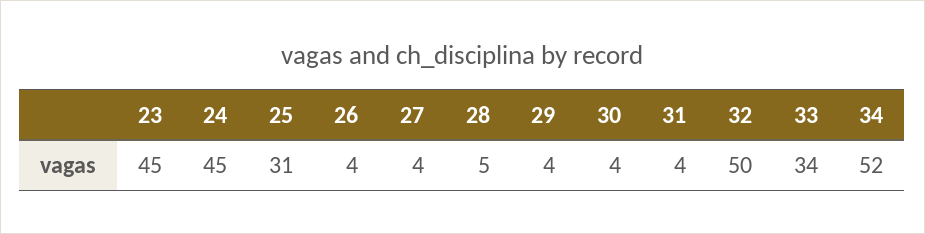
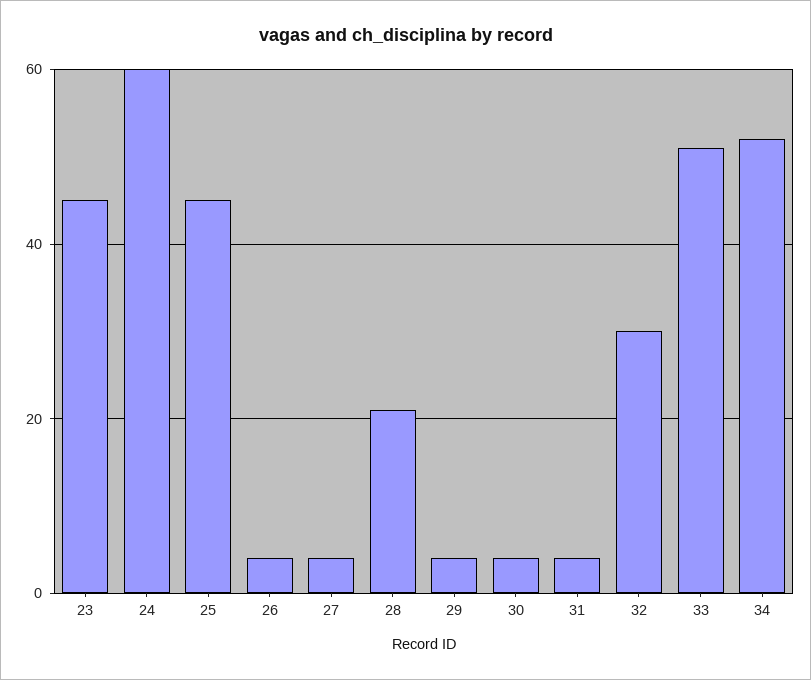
24: 45 -> 60
25: 31 -> 45
28: 5 -> 20
32: 50 -> 30
33: 34 -> 50

